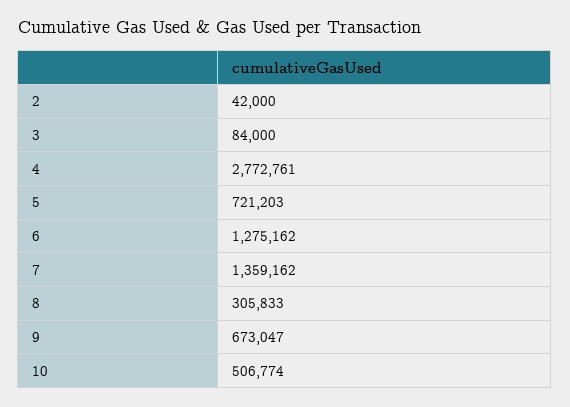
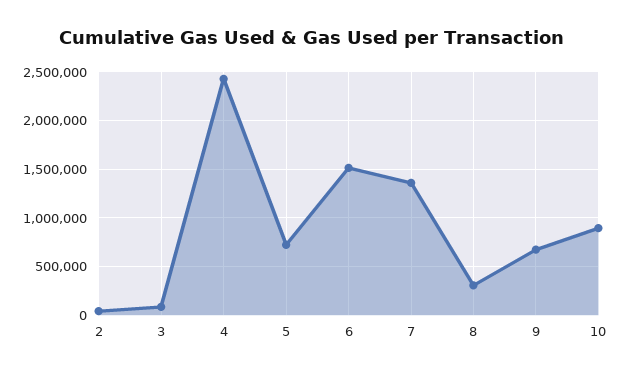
4: 2772761 -> 2400000
6: 1275162 -> 1500000
10: 506774 -> 900000

